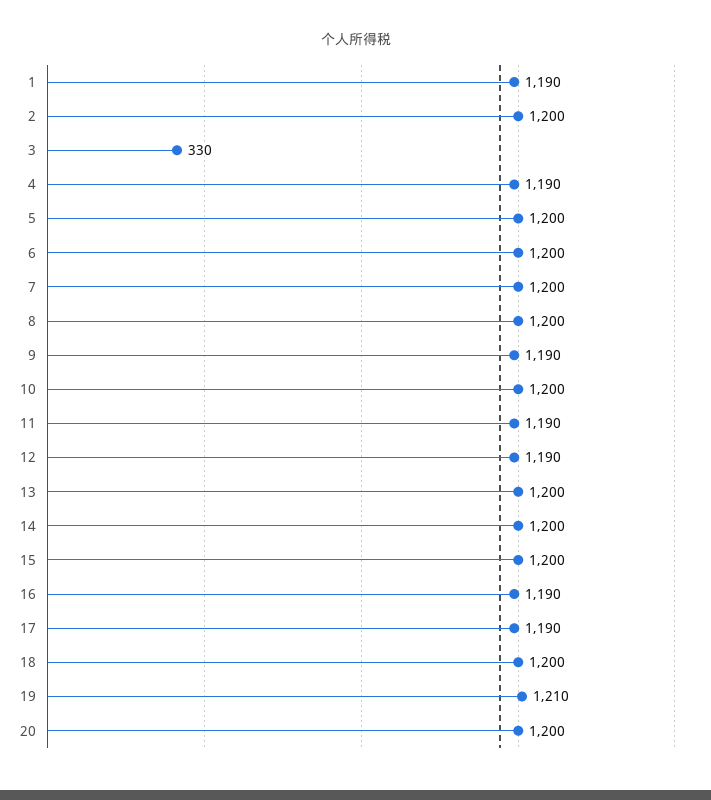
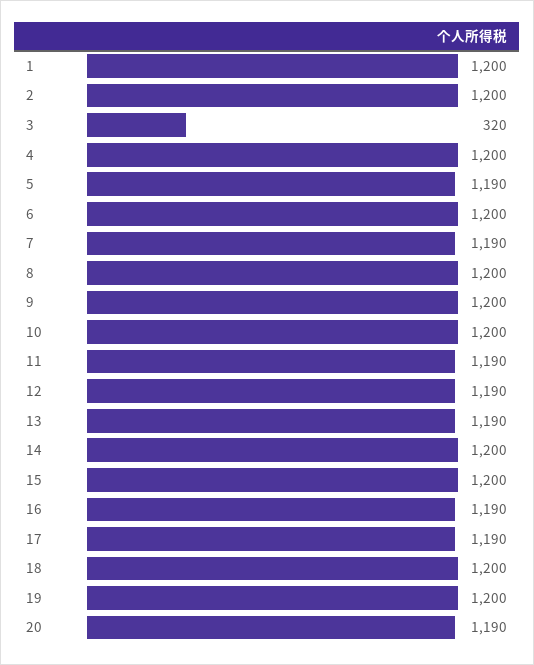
1: 1190 -> 1200
3: 330 -> 320
4: 1190 -> 1200
5: 1200 -> 1190
7: 1200 -> 1190
9: 1190 -> 1200
13: 1200 -> 1190
19: 1210 -> 1200
20: 1200 -> 1190

